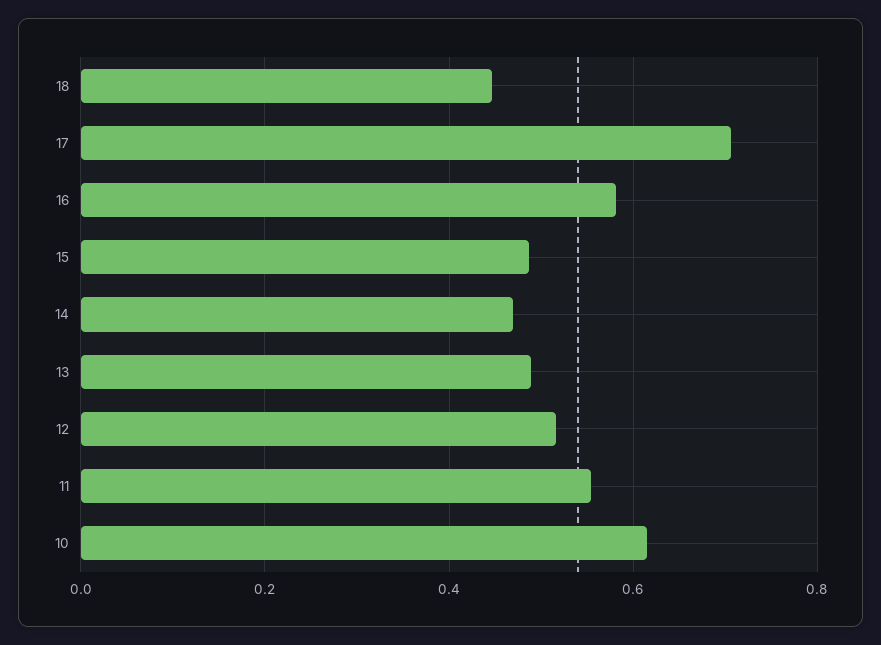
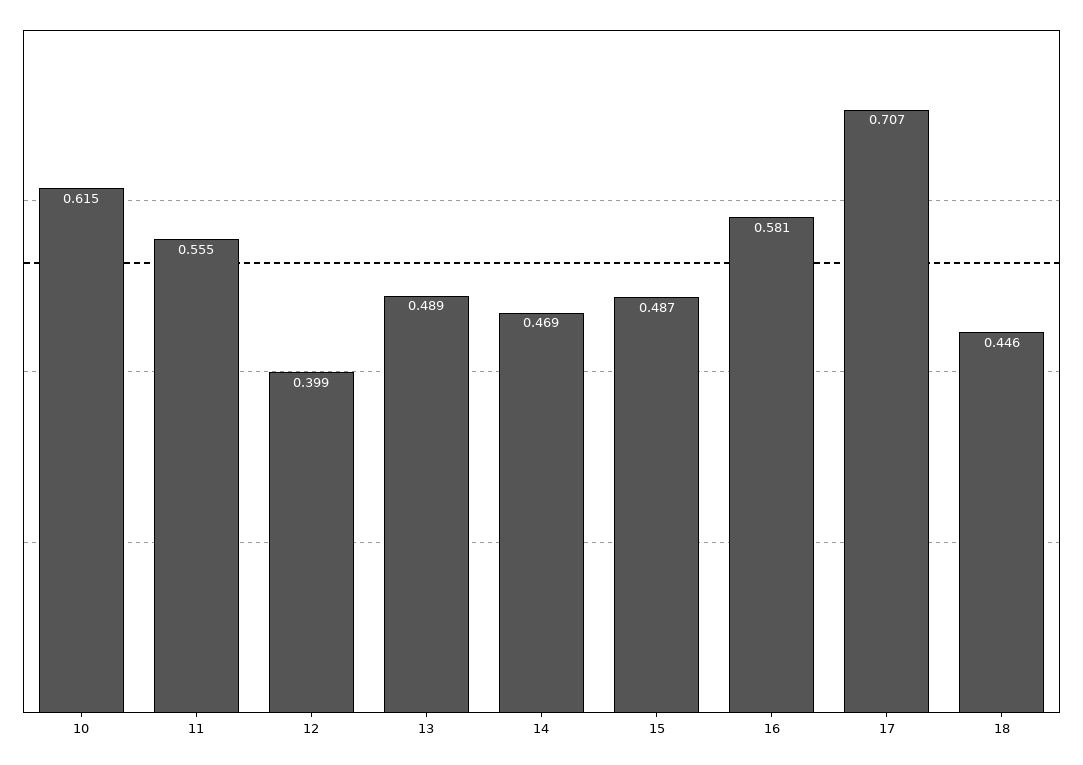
12: 0.52 -> 0.399

